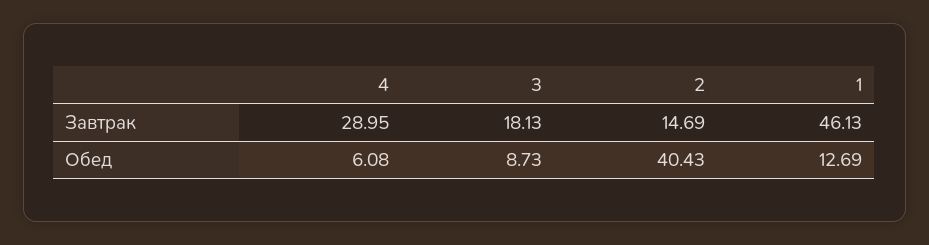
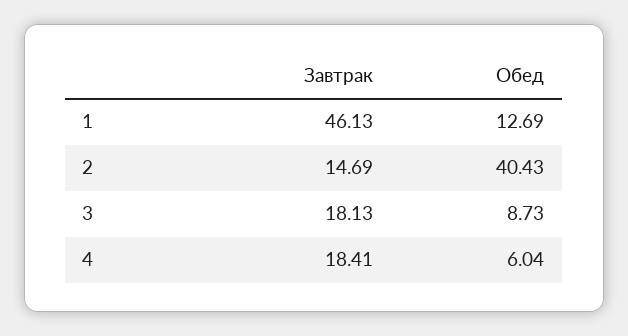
4, Завтрак: 28.95 -> 18.41
4, Обед: 6.08 -> 6.04

